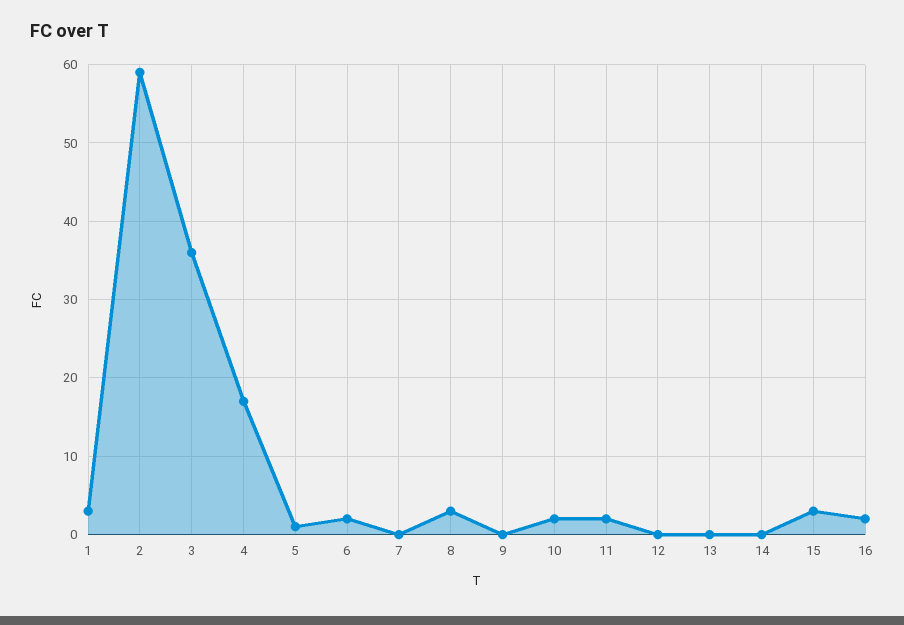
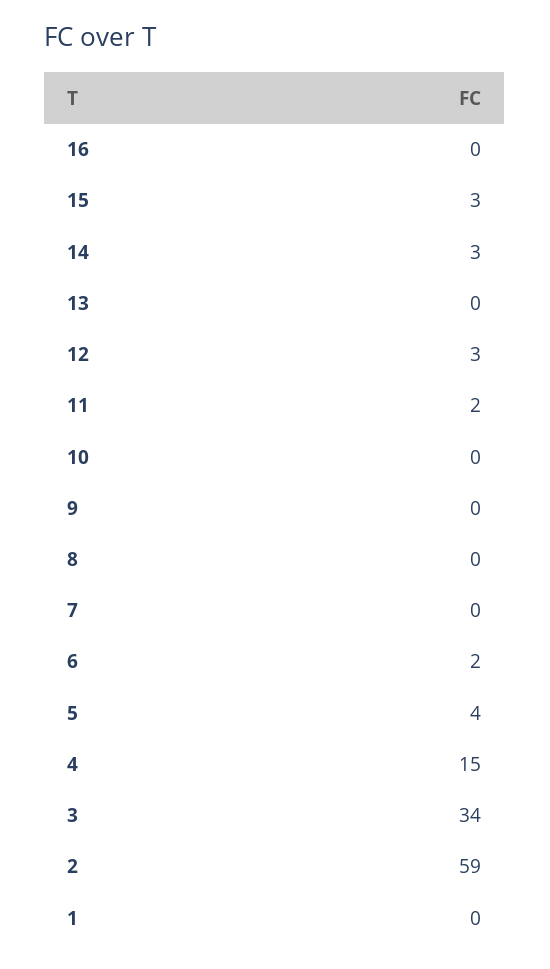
1: 3 -> 0
3: 36 -> 34
4: 17 -> 15
5: 1 -> 4
8: 3 -> 0
10: 2 -> 0
12: 0 -> 3
14: 0 -> 3
16: 2 -> 0

